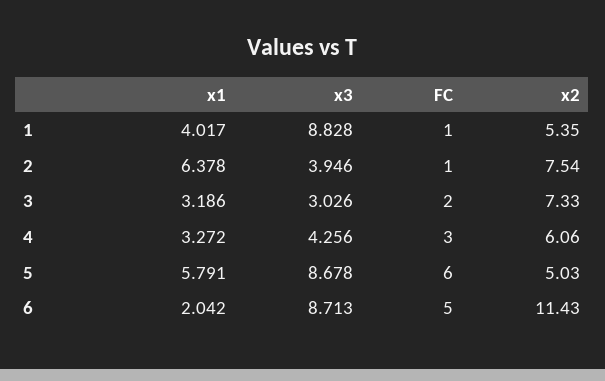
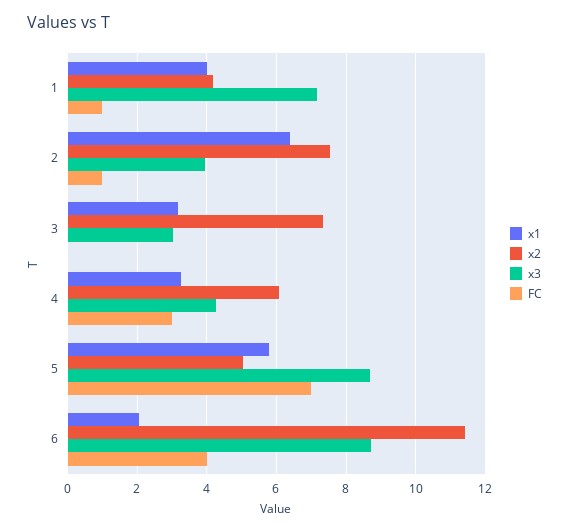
x3, 1: 8.828 -> 7.2
x2, 1: 5.35 -> 4.2
FC, 3: 2 -> 0
FC, 5: 6 -> 7
FC, 6: 5 -> 4

